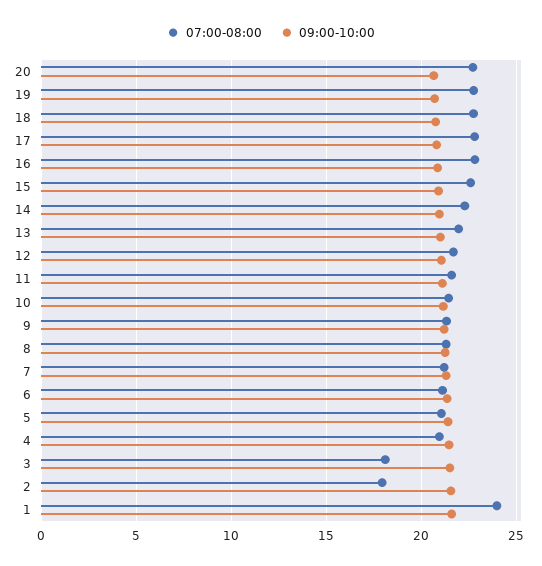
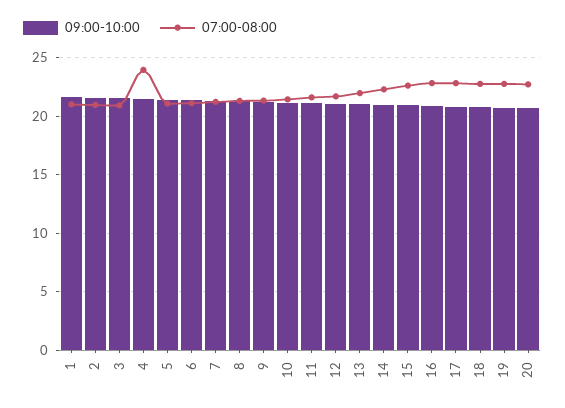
07:00-08:00, 4: 21 -> 24
07:00-08:00, 3: 18 -> 21
07:00-08:00, 2: 18 -> 21
07:00-08:00, 1: 24 -> 21

